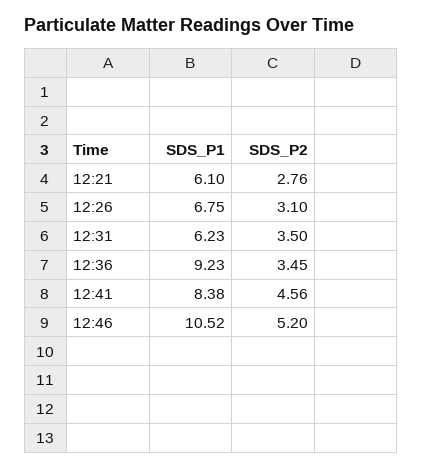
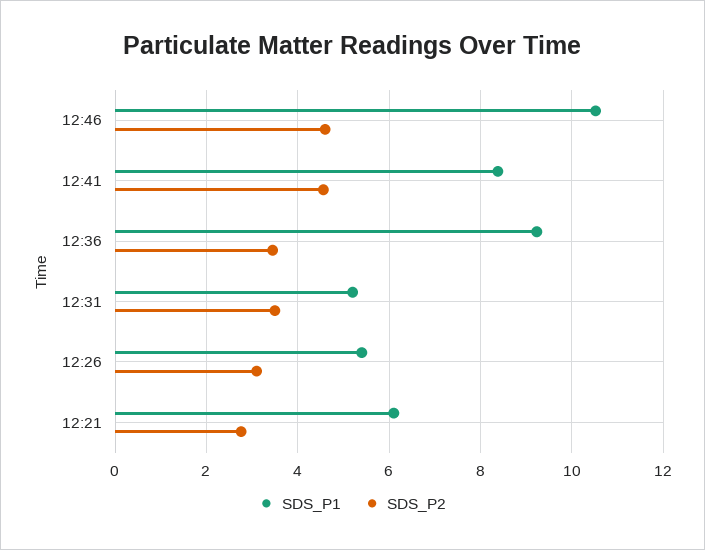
SDS_P1, 12:26: 6.75 -> 5.4
SDS_P1, 12:31: 6.23 -> 5.2
SDS_P2, 12:46: 5.2 -> 4.6

